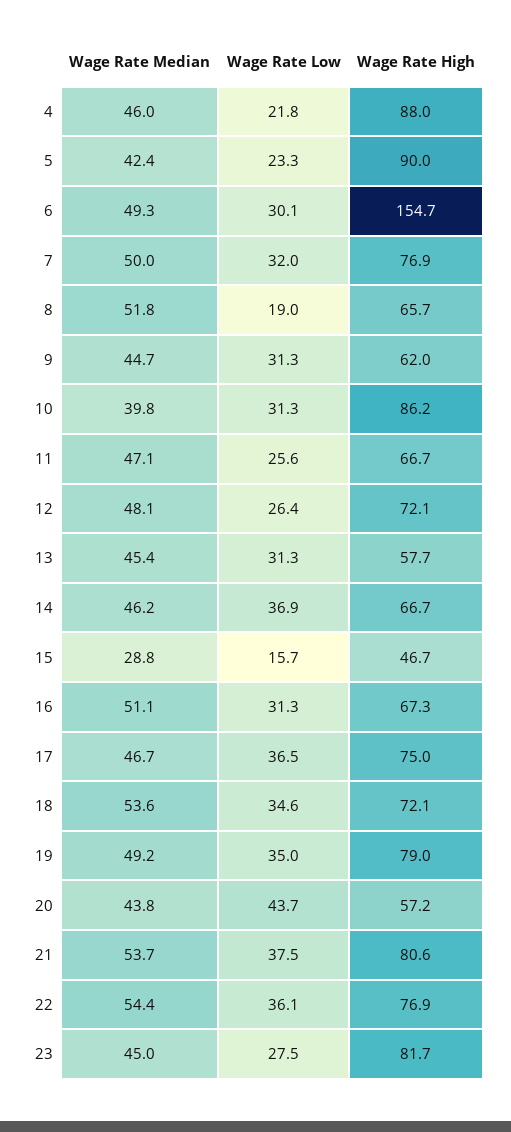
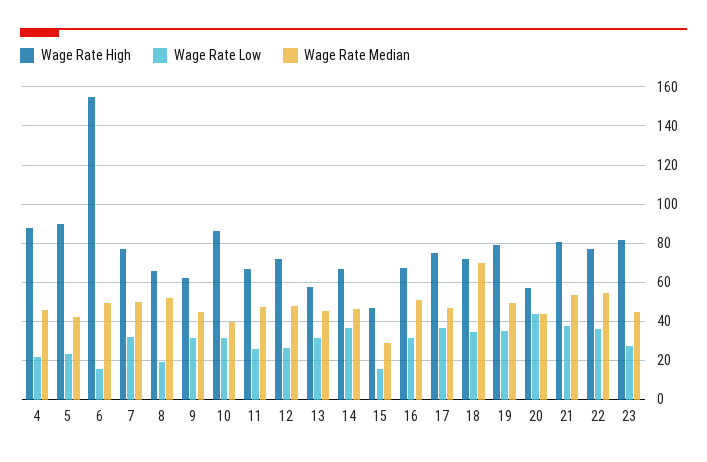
Wage Rate Low, 6: 30.1 -> 15
Wage Rate Median, 18: 53.6 -> 70

